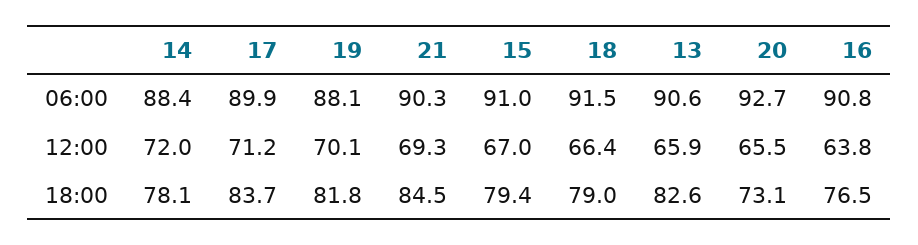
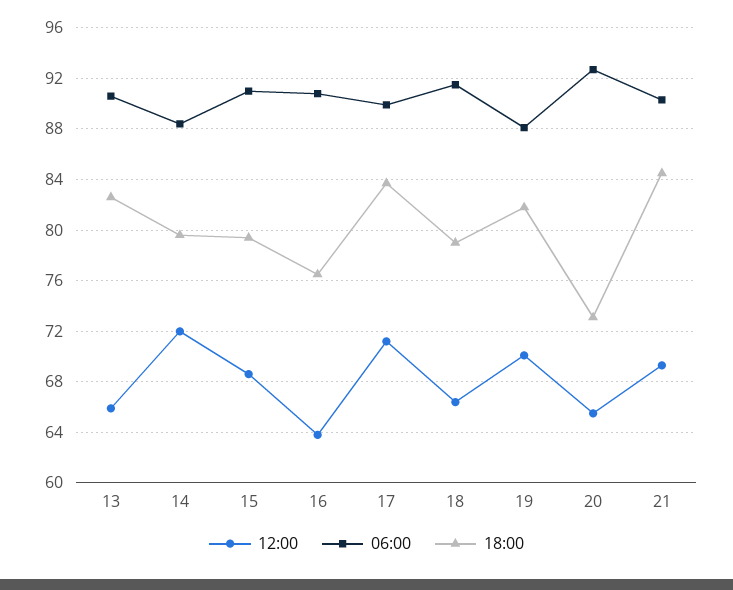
12:00, 15: 67 -> 68.5
18:00, 14: 78.1 -> 79.5

